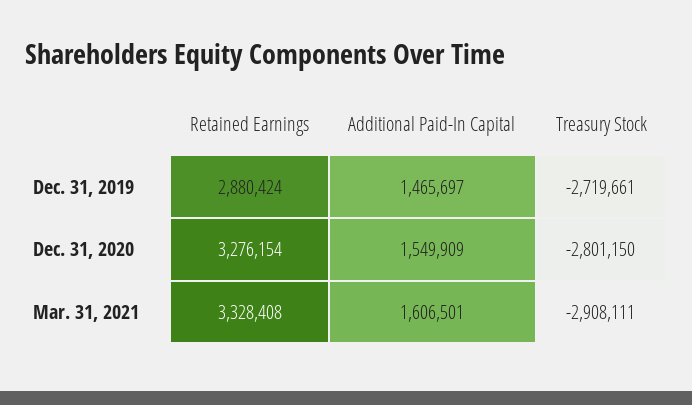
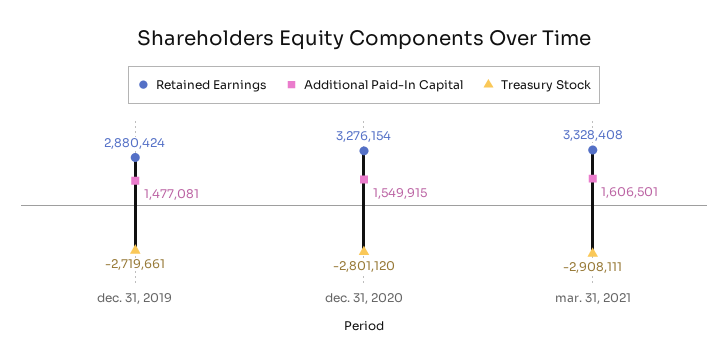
Additional Paid-In Capital, Dec. 31, 2019: 1465697 -> 1477081
Additional Paid-In Capital, Dec. 31, 2020: 1549909 -> 1549915
Treasury Stock, Dec. 31, 2020: -2801150 -> -2801120

